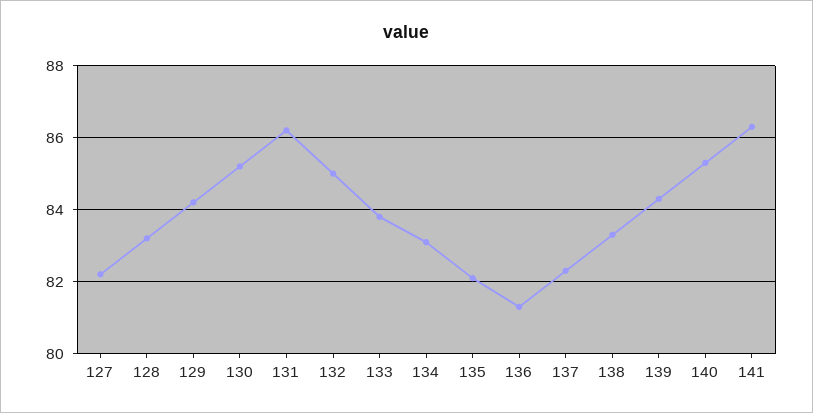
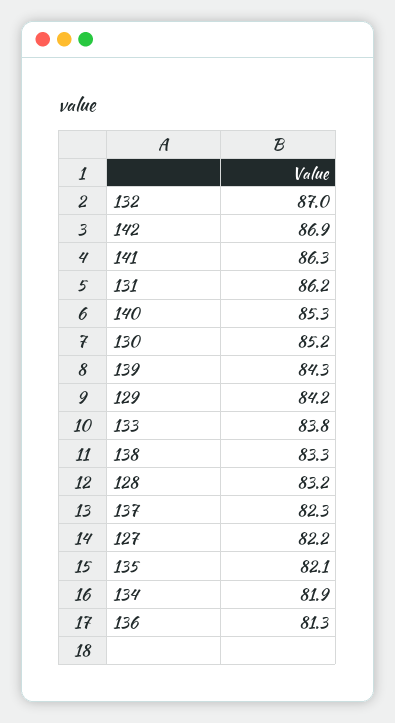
132: 85 -> 87
134: 83 -> 81.9
142: none -> 86.9

